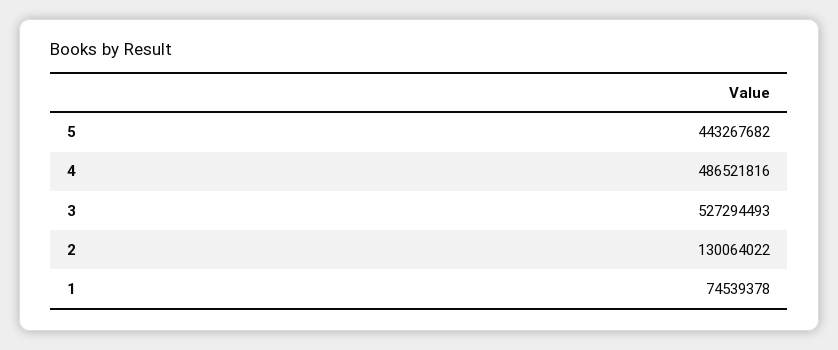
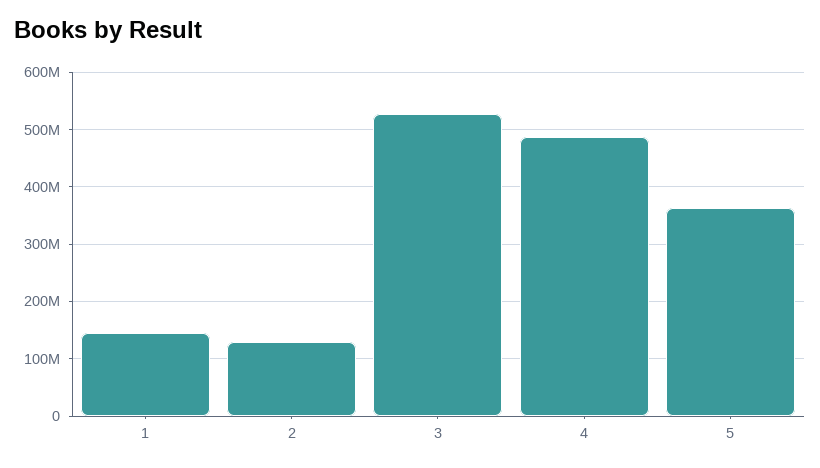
5: 443267682 -> 360000000
1: 74539378 -> 140000000

